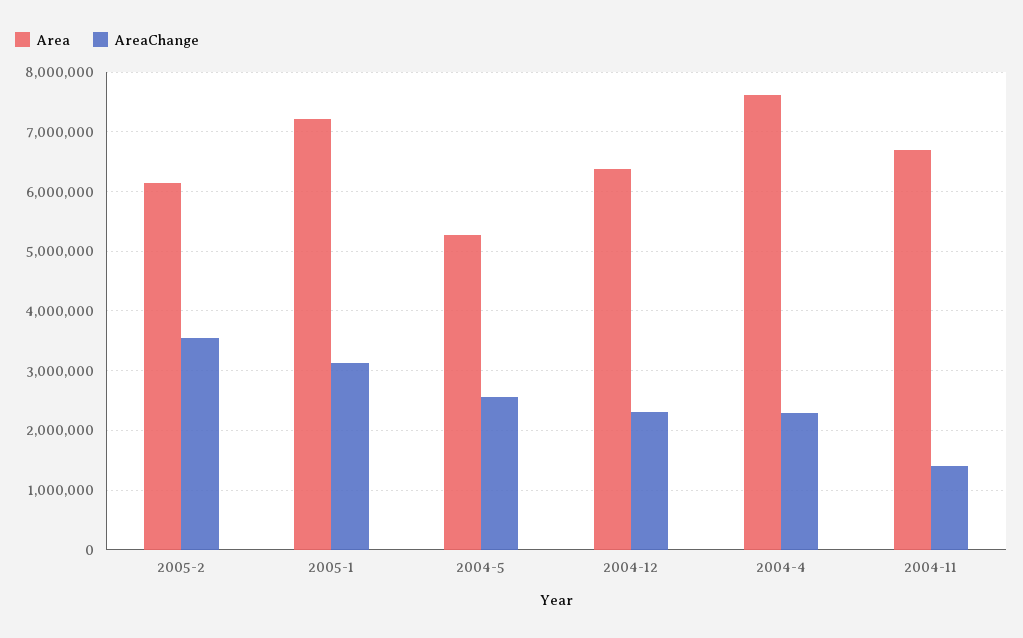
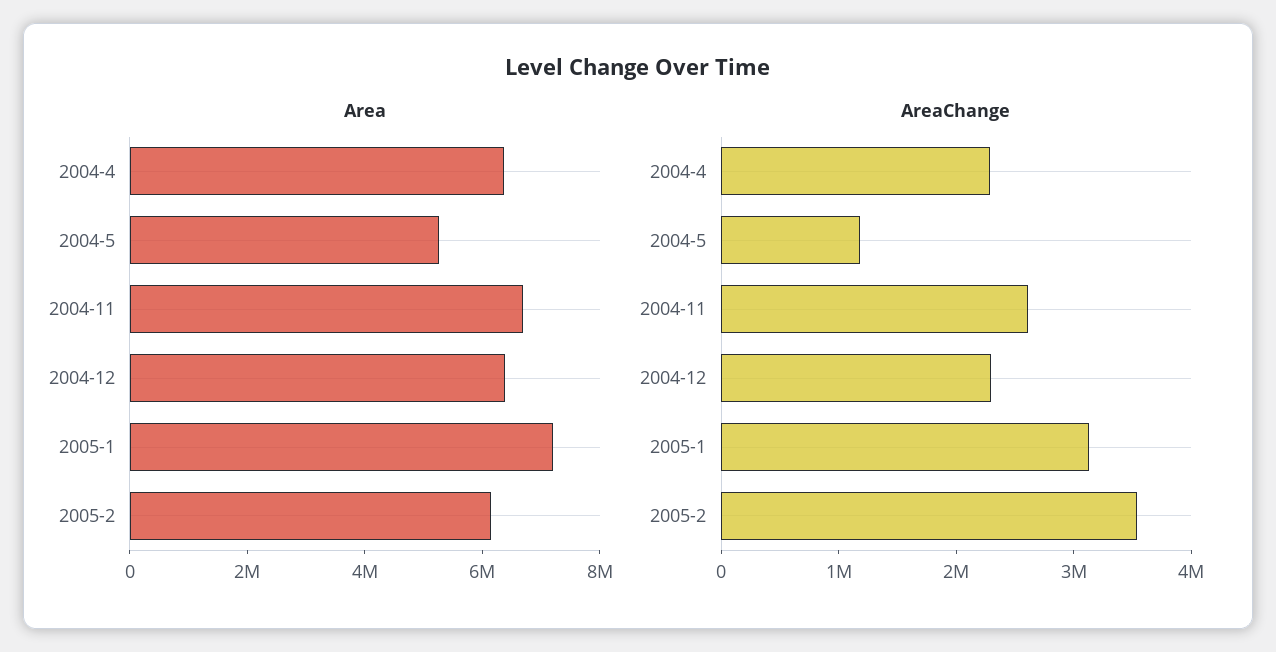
AreaChange, 2004-5: 2600000 -> 1200000
Area, 2004-4: 7600000 -> 6500000
AreaChange, 2004-11: 1400000 -> 2600000

